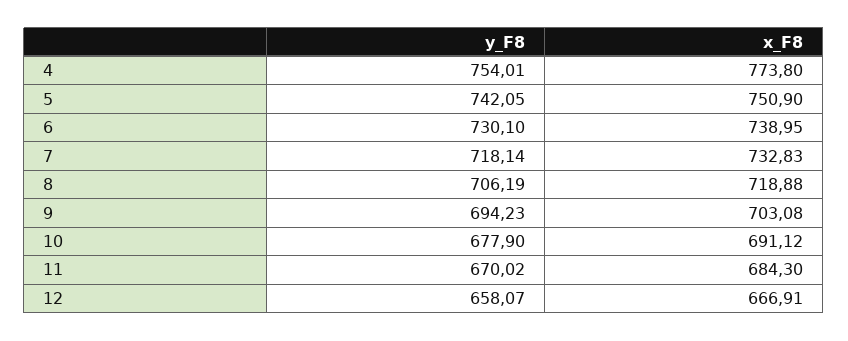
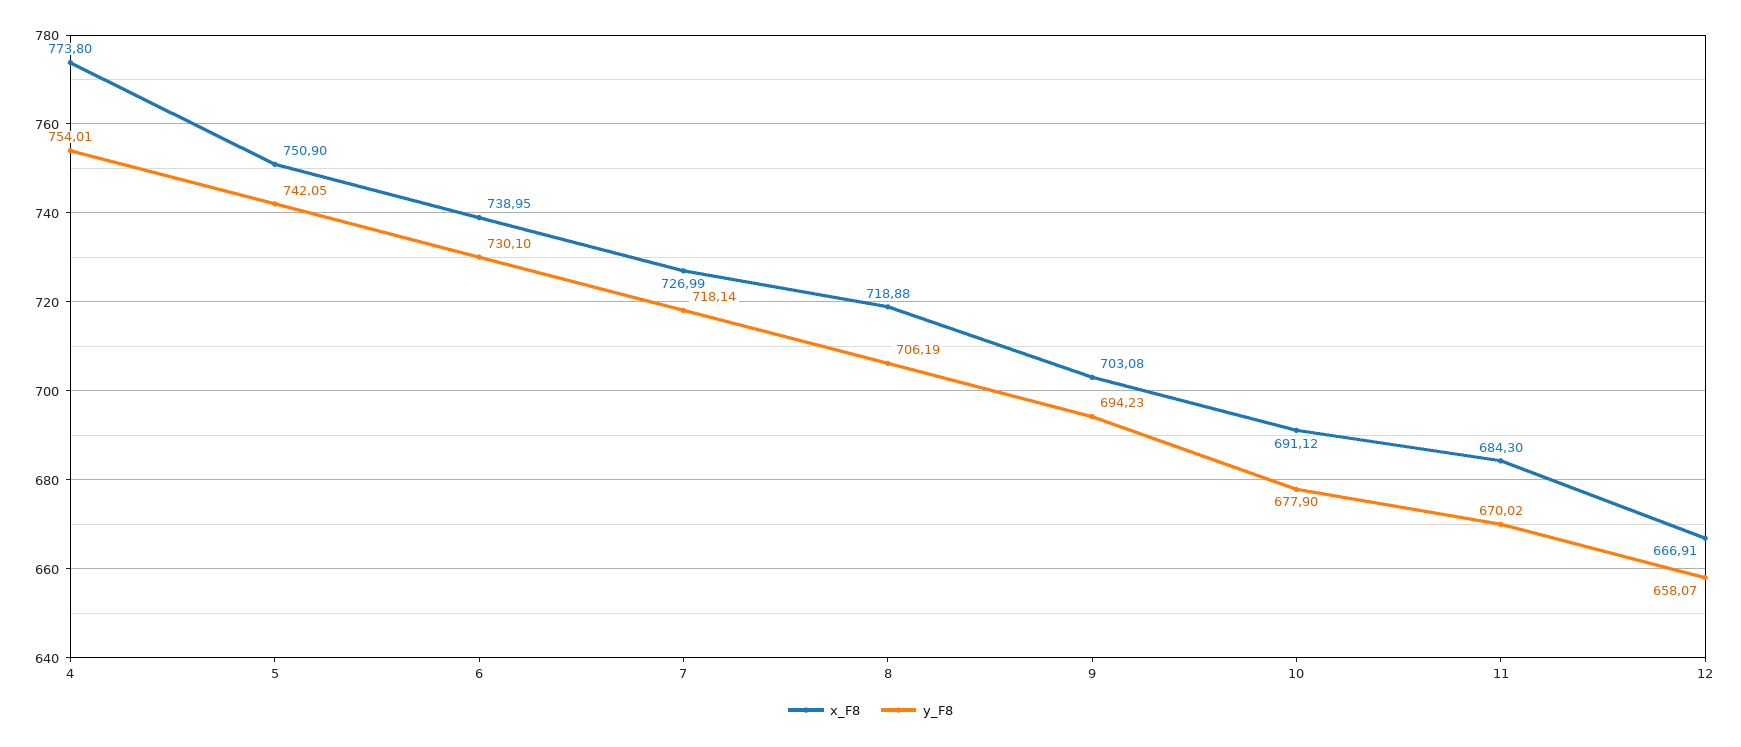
x_F8, 7: 732.83 -> 726.99

